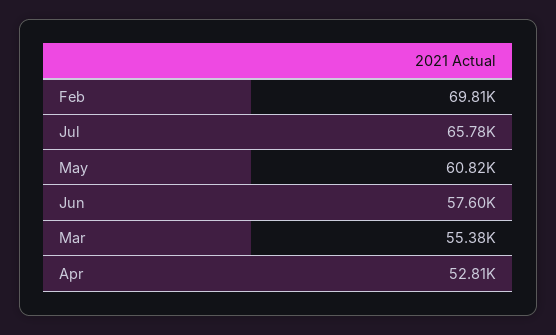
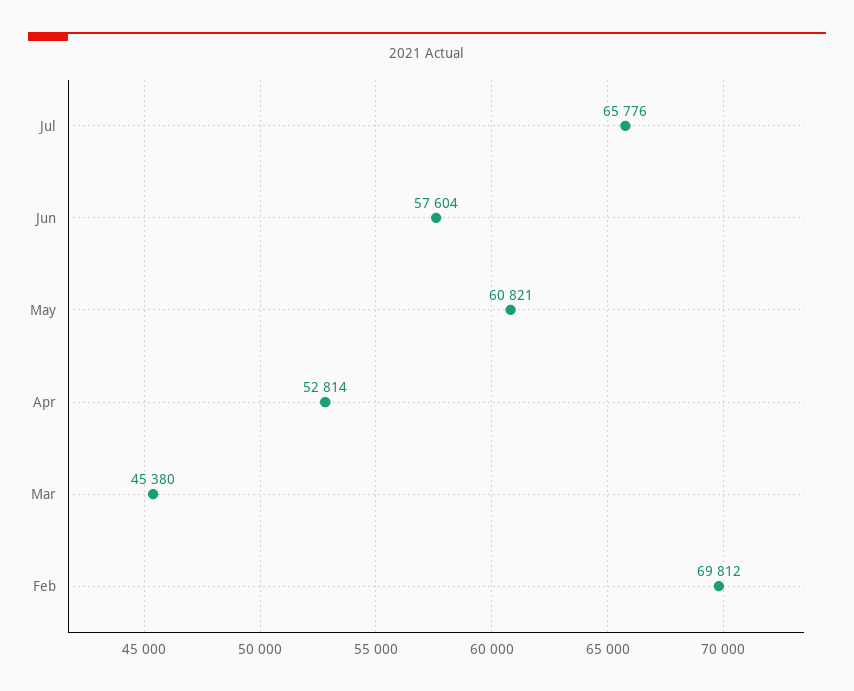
Mar: 55380 -> 45380

